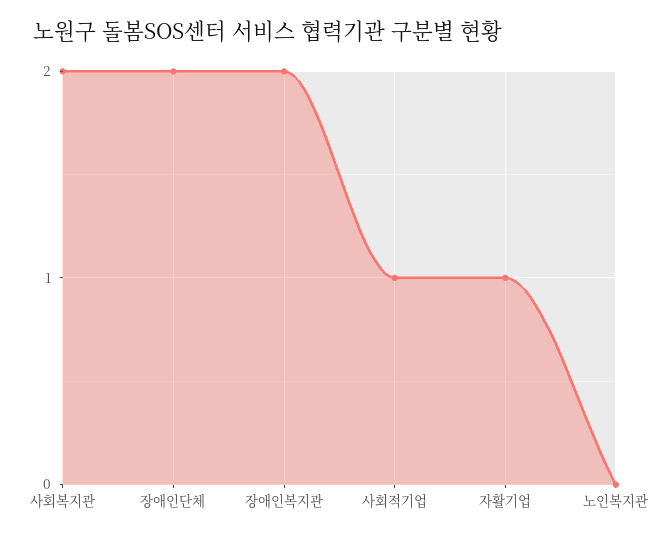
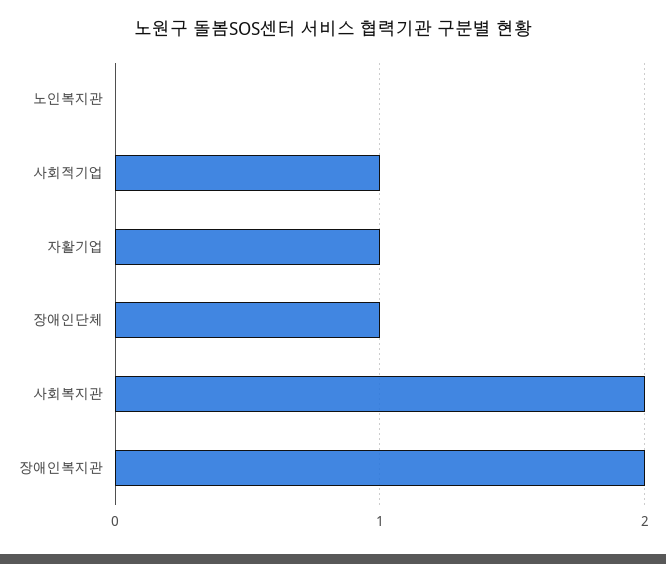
장애인단체: 2 -> 1

